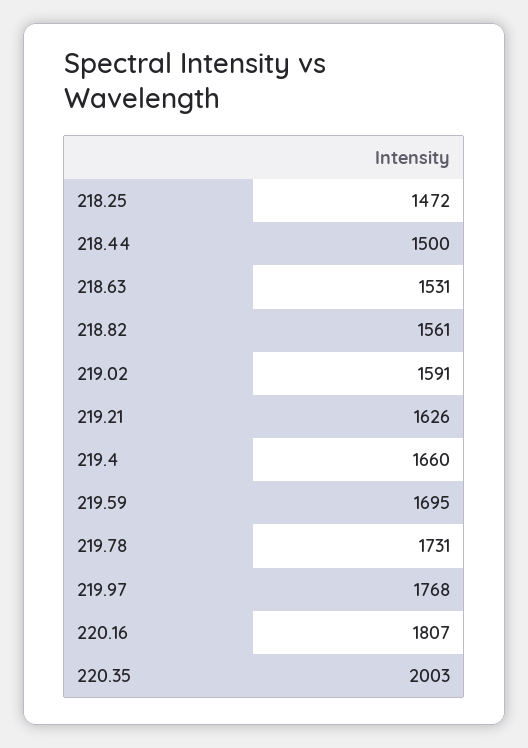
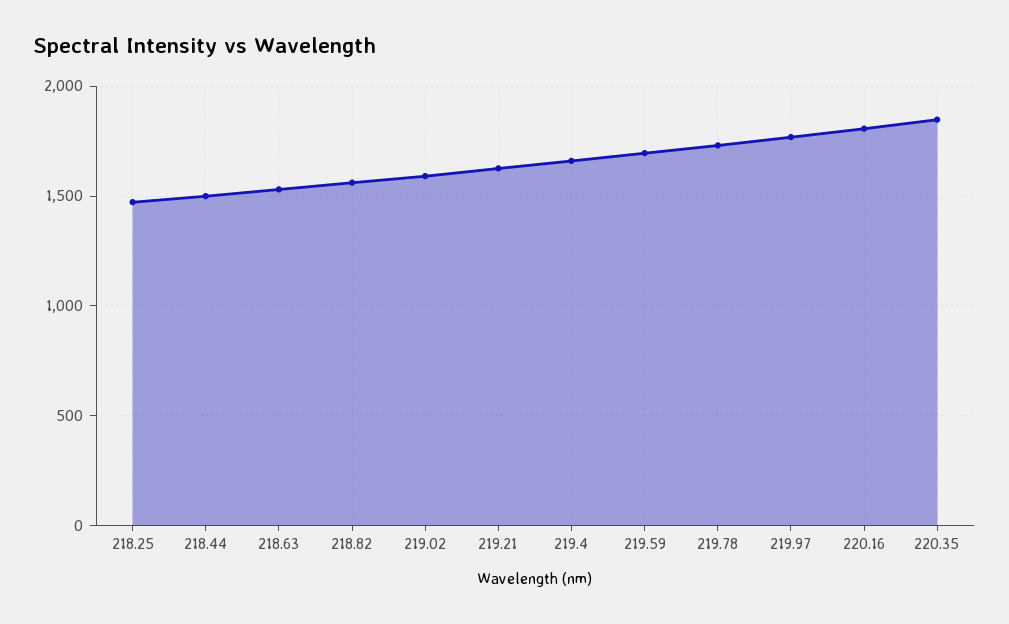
220.35: 2003 -> 1850

